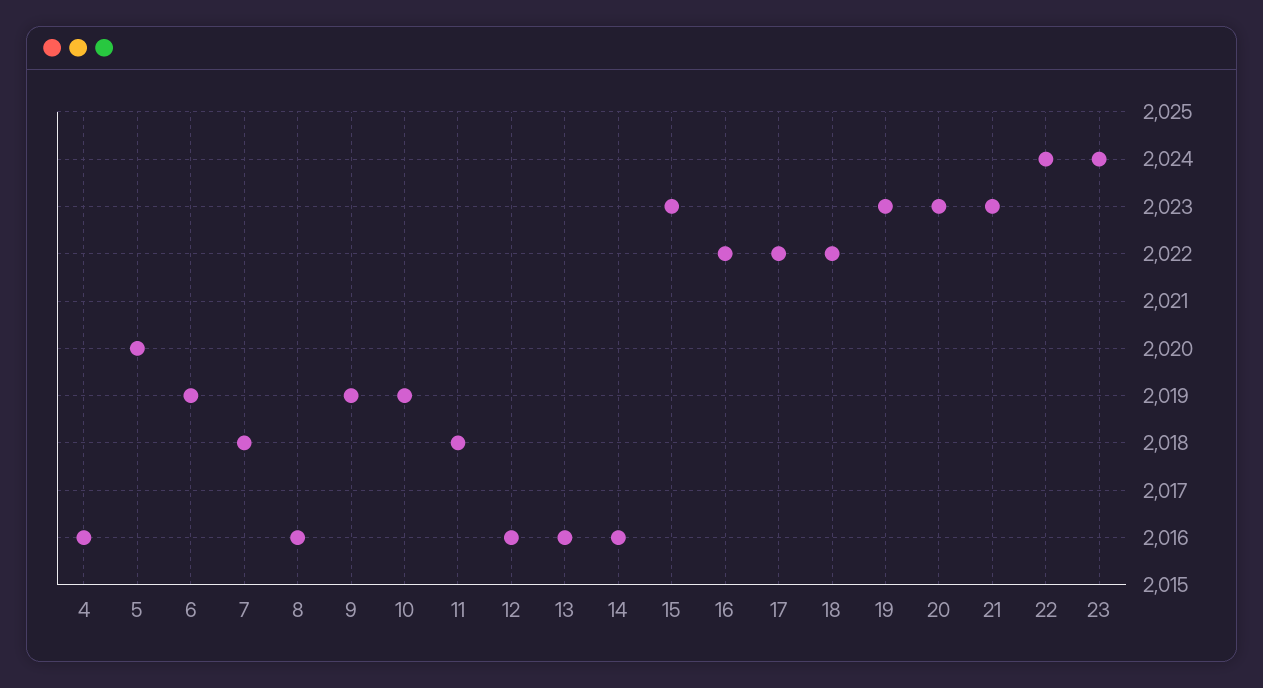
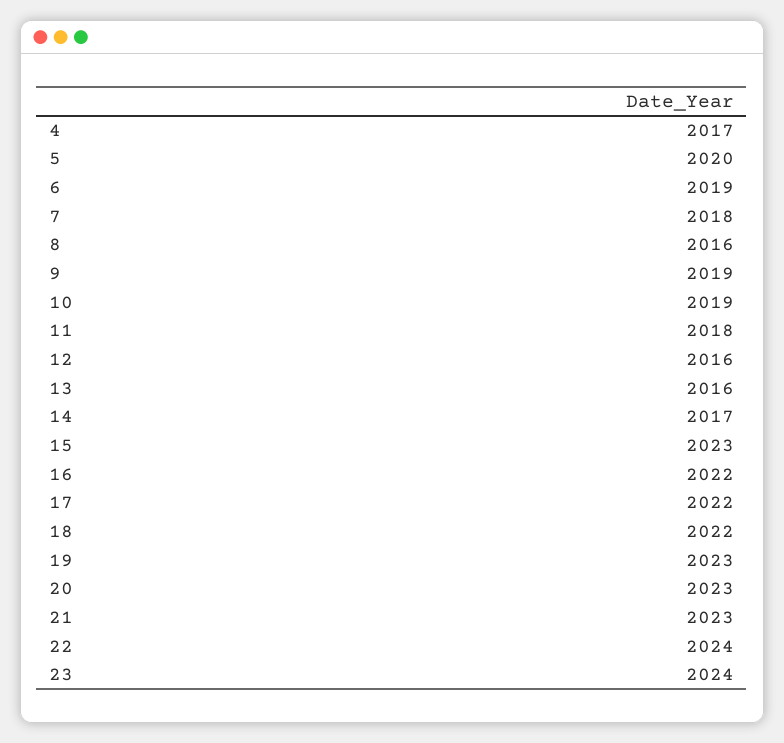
4: 2016 -> 2017
14: 2016 -> 2017

